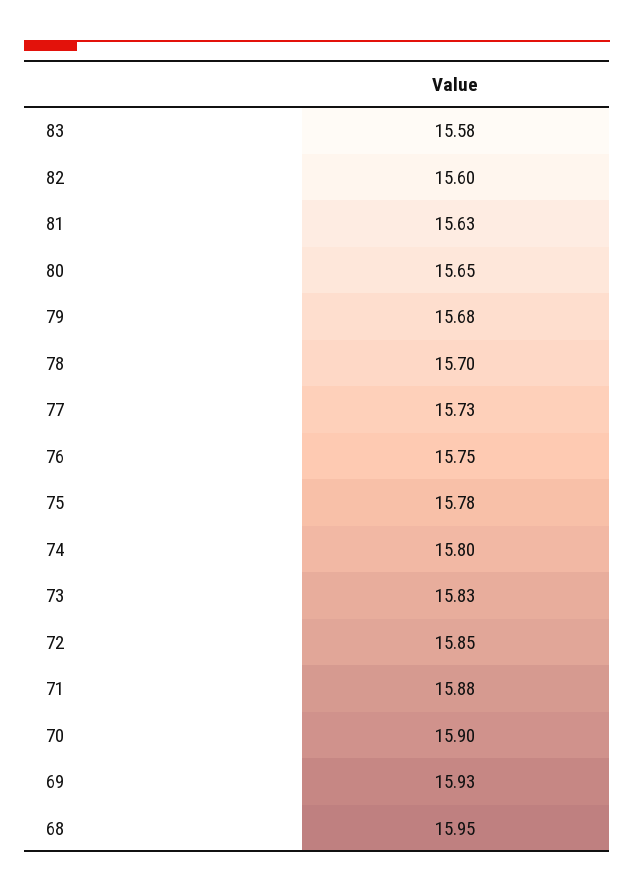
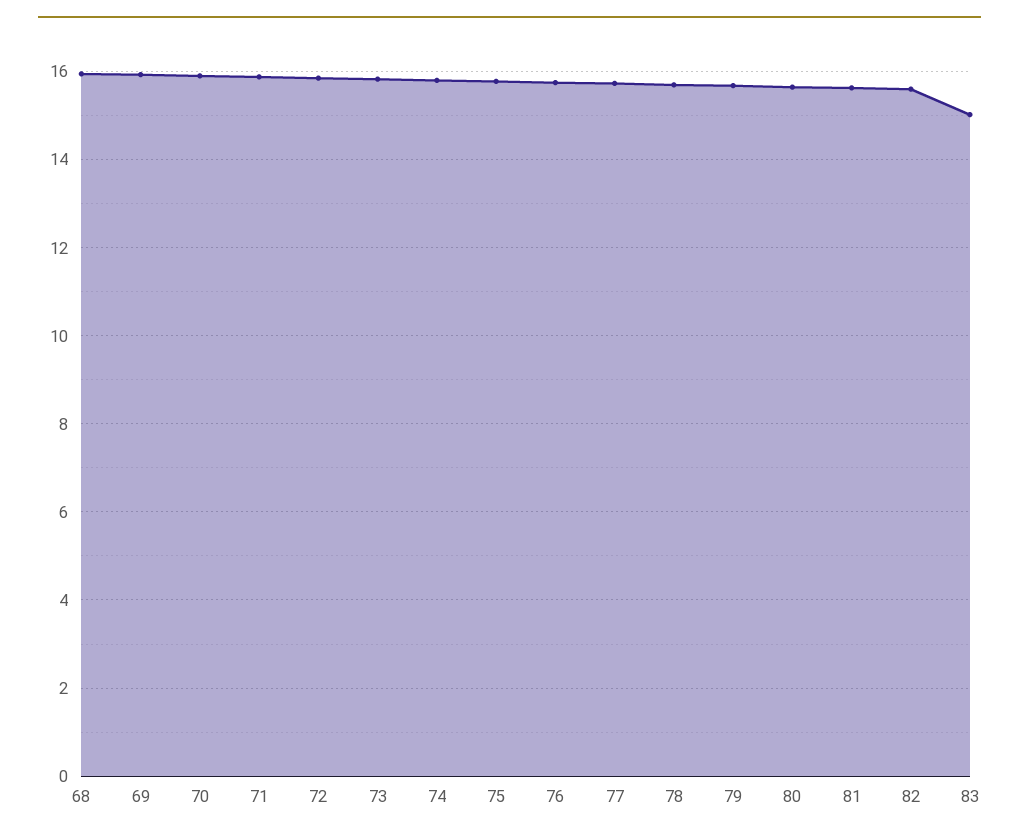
83: 15.58 -> 15

